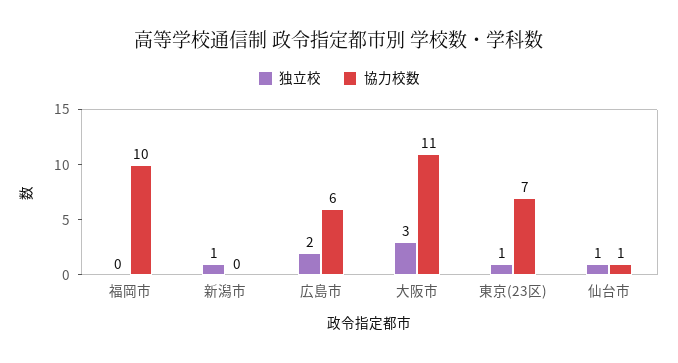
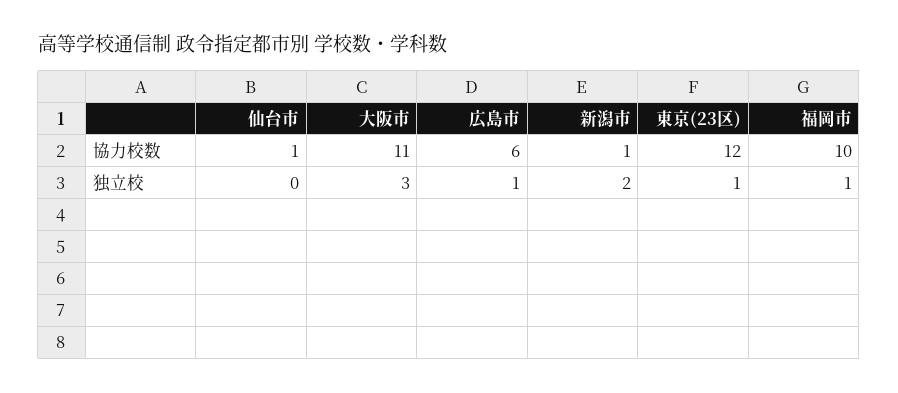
独立校, 福岡市: 0 -> 1
独立校, 新潟市: 1 -> 2
協力校数, 新潟市: 0 -> 1
独立校, 広島市: 2 -> 1
協力校数, 東京(23区): 7 -> 12
独立校, 仙台市: 1 -> 0

